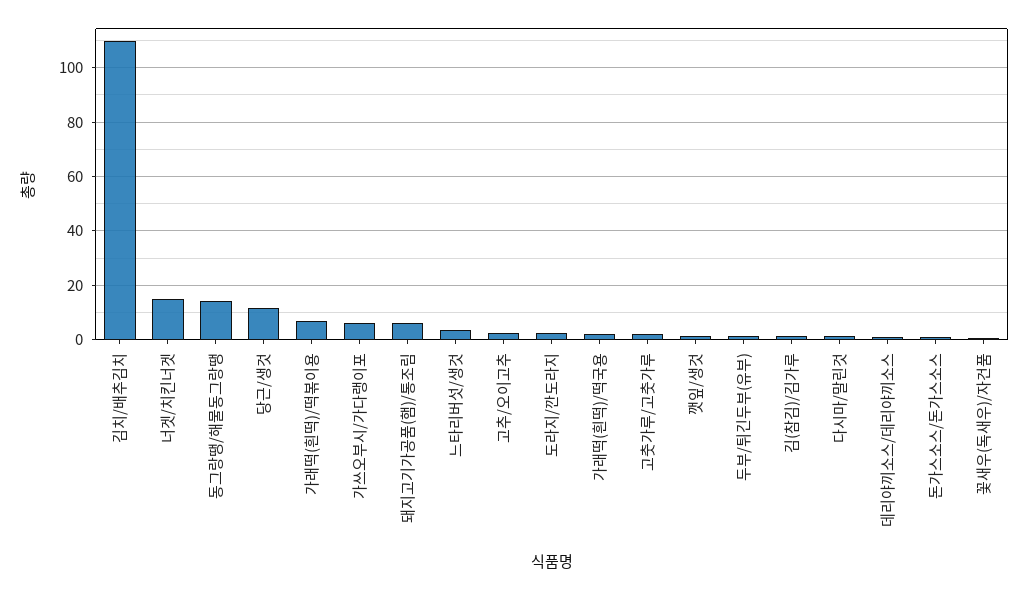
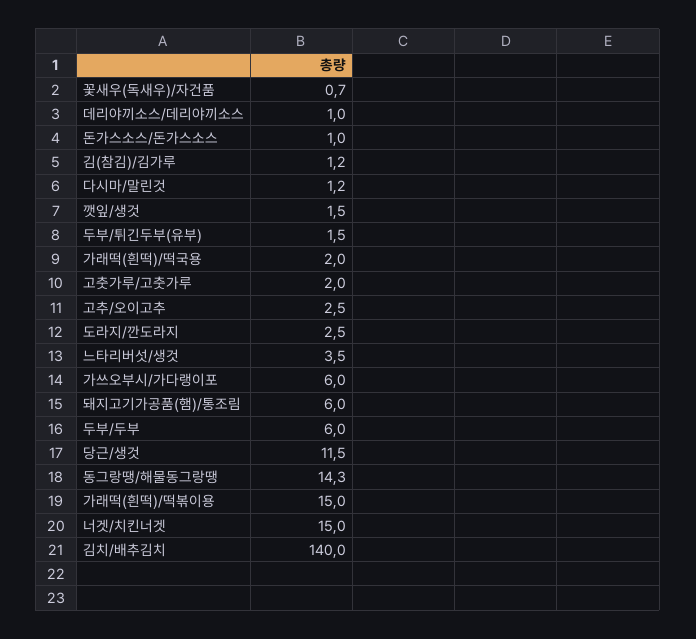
김치/배추김치: 110 -> 140
가래떡(흰떡)/떡볶이용: 7.5 -> 15
두부/두부: none -> 6

